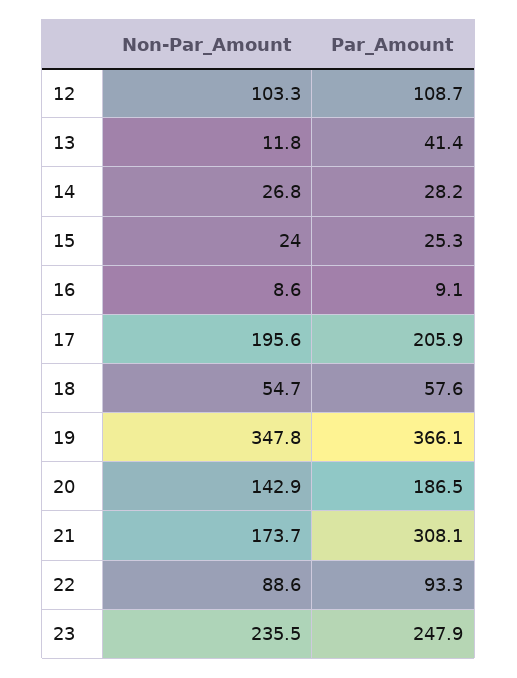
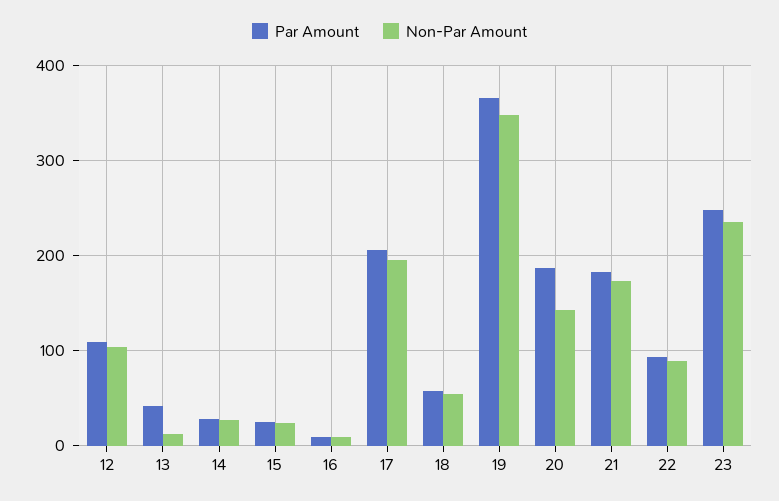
Par_Amount, 21: 308.1 -> 180

